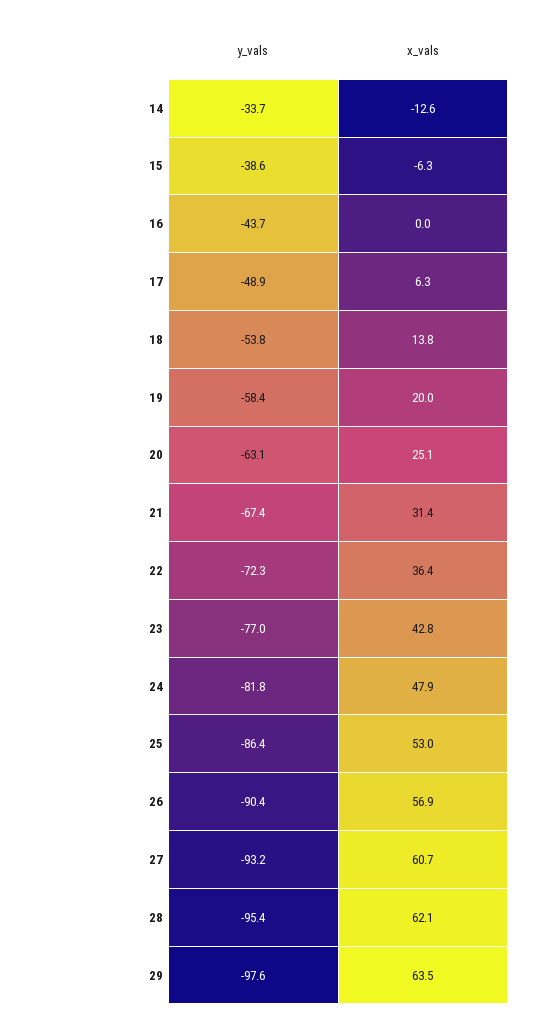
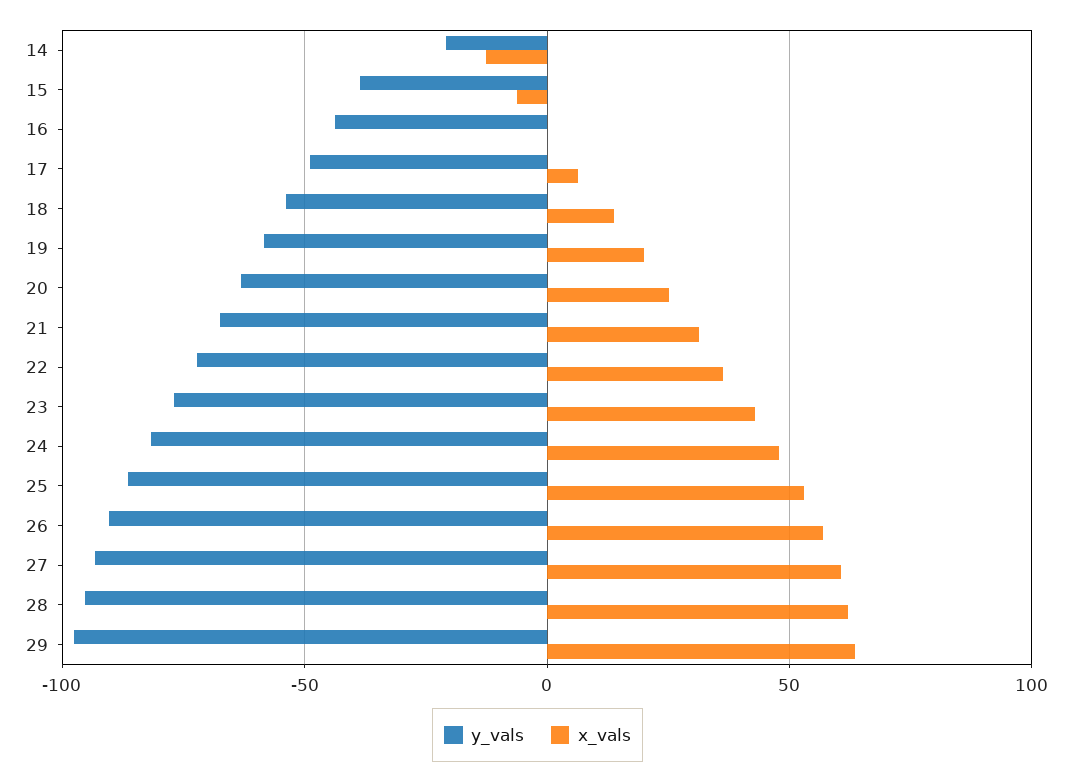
y_vals, 14: -33.7 -> -20

